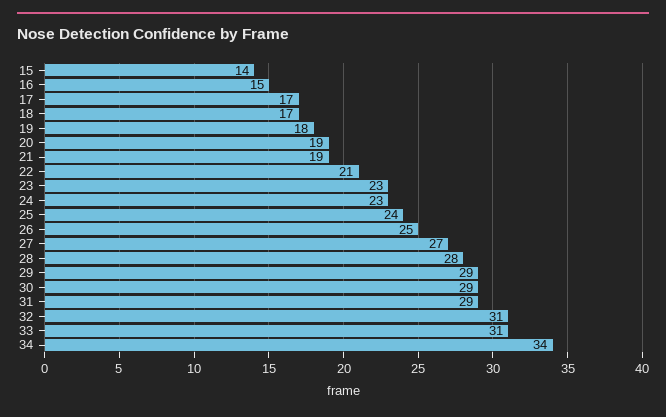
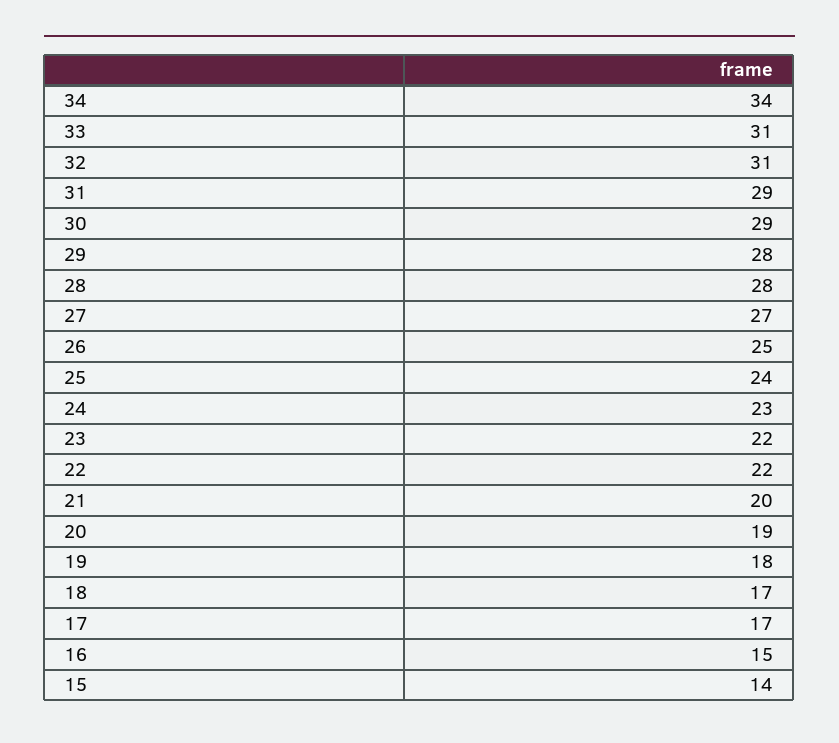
21: 19 -> 20
22: 21 -> 22
23: 23 -> 22
29: 29 -> 28

